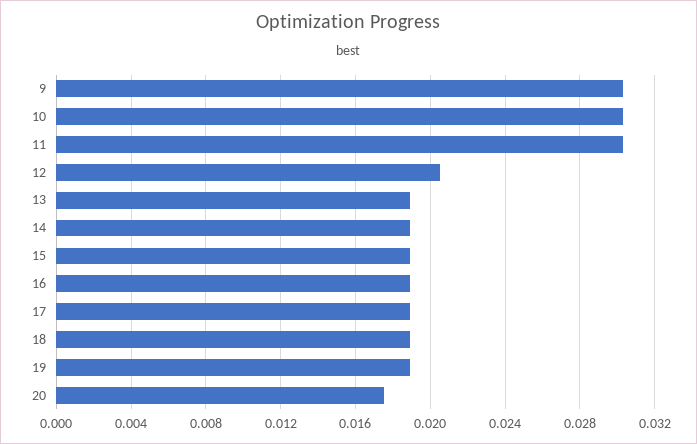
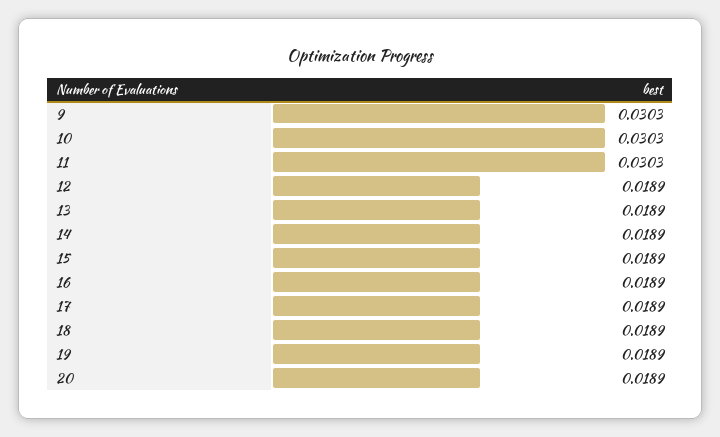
12: 0.0205 -> 0.0189
20: 0.0175 -> 0.0189

